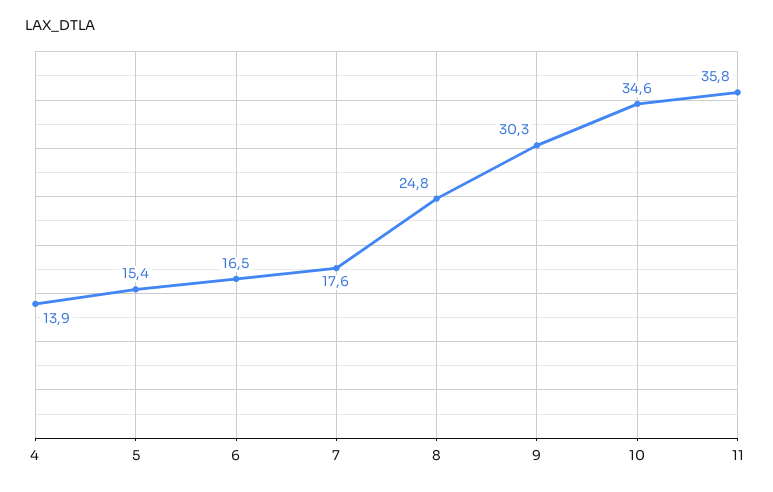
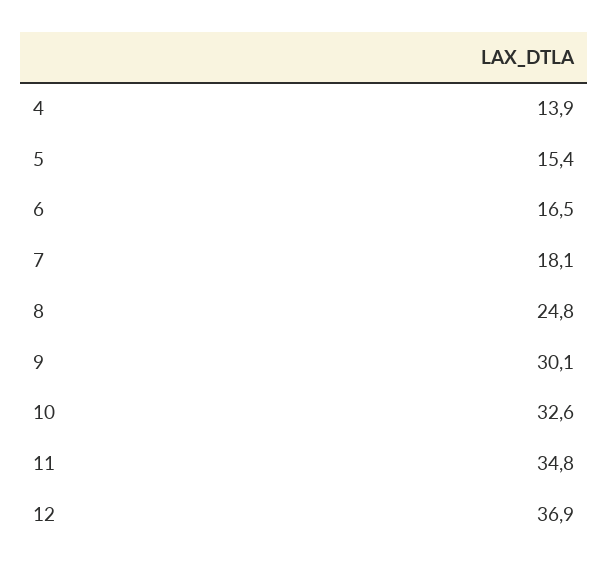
7: 17.6 -> 18.1
9: 30.3 -> 30.1
10: 34.6 -> 32.6
11: 35.8 -> 34.8
12: none -> 36.9

